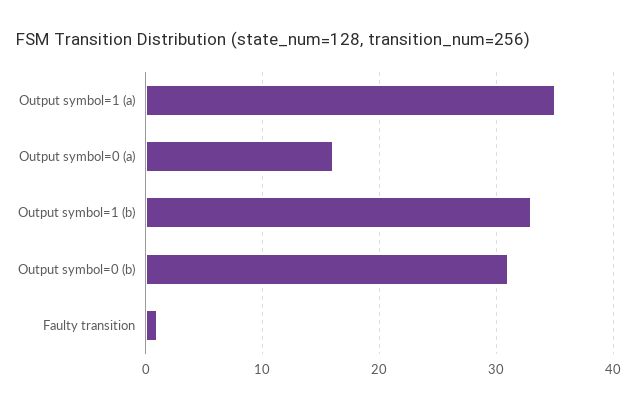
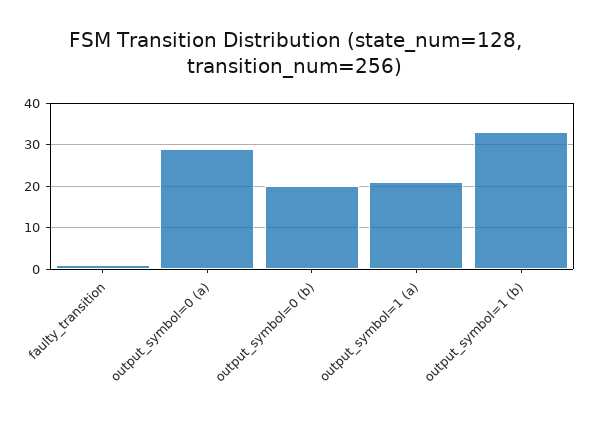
Output symbol=1 (a): 35 -> 20
Output symbol=0 (a): 16 -> 30
Output symbol=0 (b): 31 -> 20

